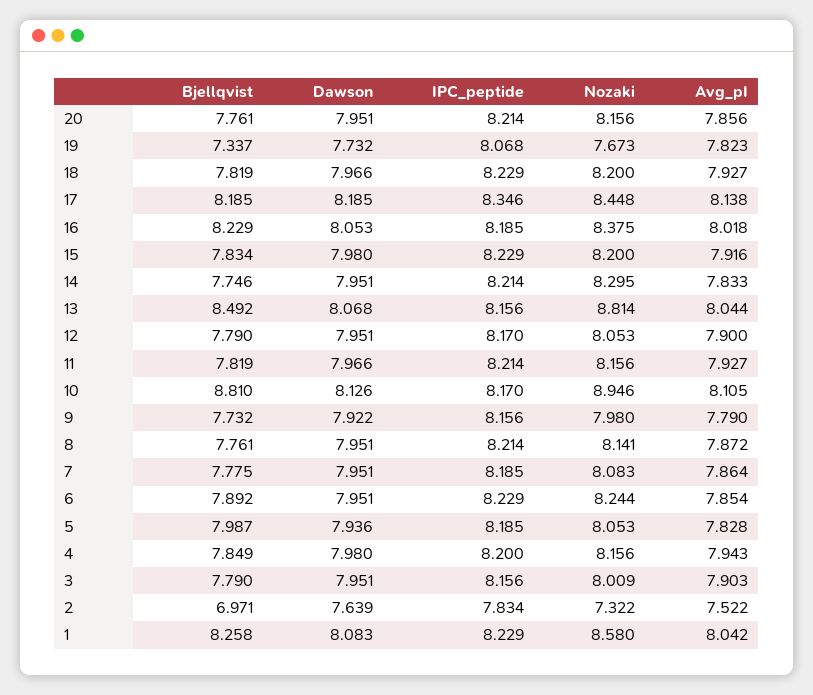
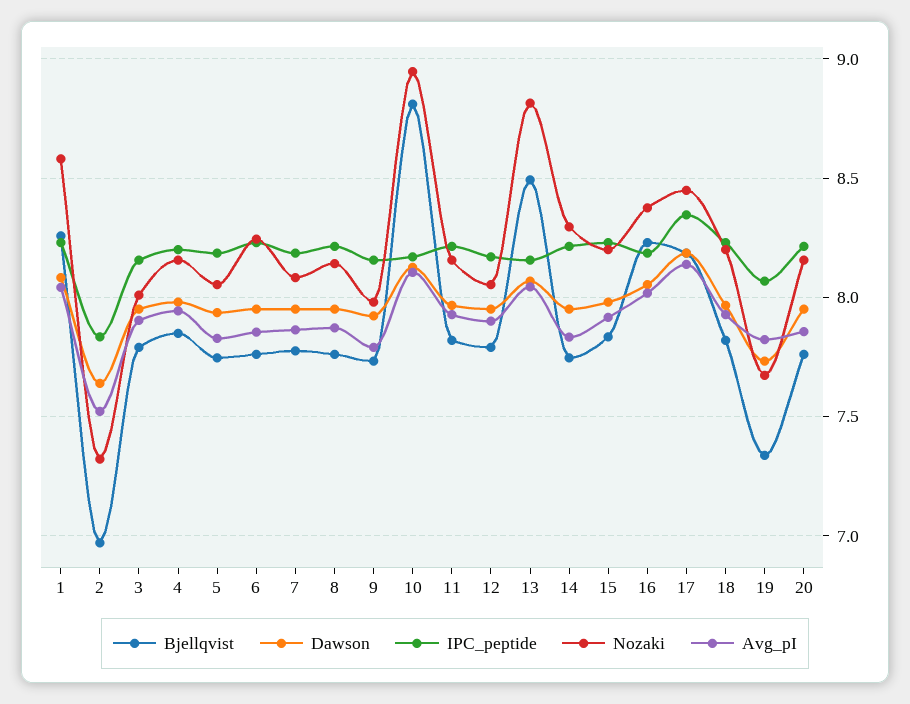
Bjellqvist, 6: 7.892 -> 7.75
Bjellqvist, 5: 7.987 -> 7.75

